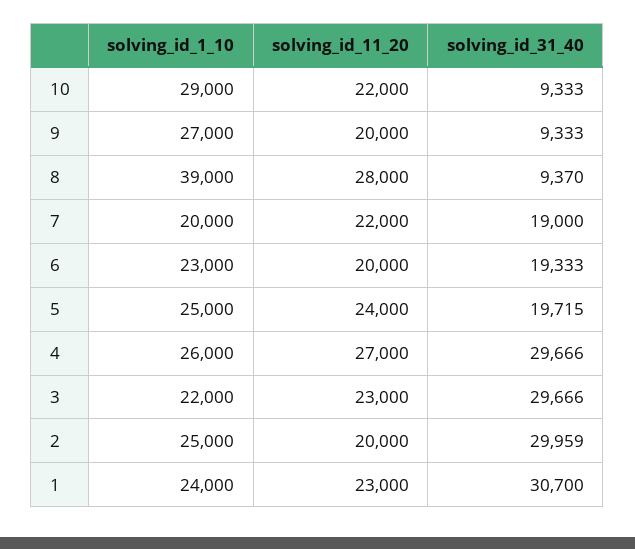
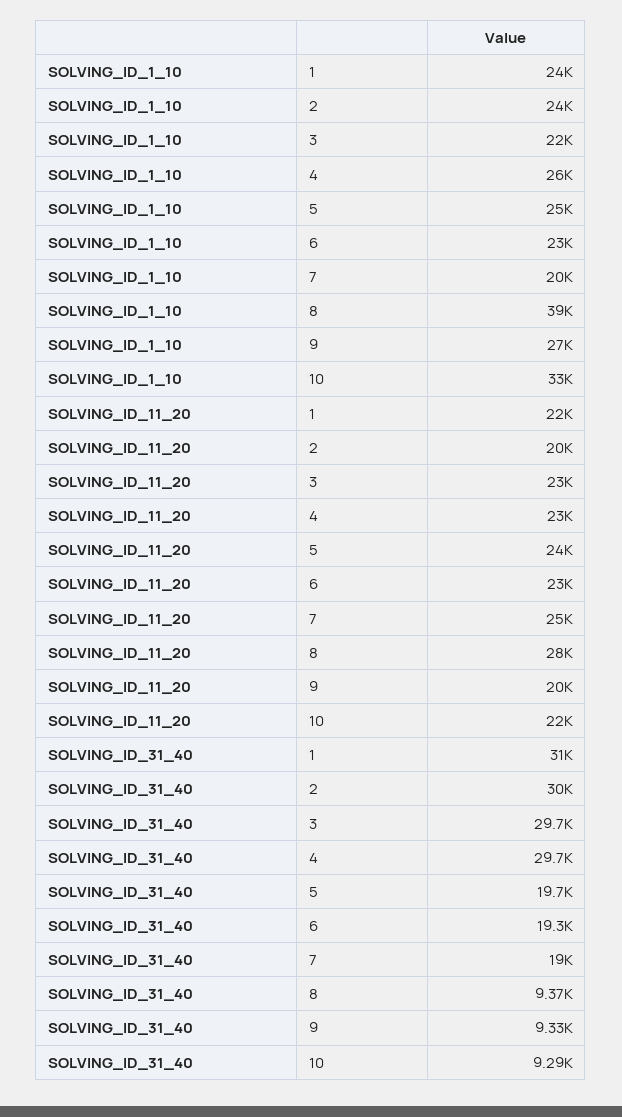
solving_id_1_10, 10: 29000 -> 33000
solving_id_31_40, 10: 9333 -> 9290
solving_id_11_20, 7: 22000 -> 25000
solving_id_11_20, 6: 20000 -> 23000
solving_id_11_20, 4: 27000 -> 23000
solving_id_1_10, 2: 25000 -> 24000
solving_id_11_20, 1: 23000 -> 22000
solving_id_31_40, 1: 30700 -> 31000

